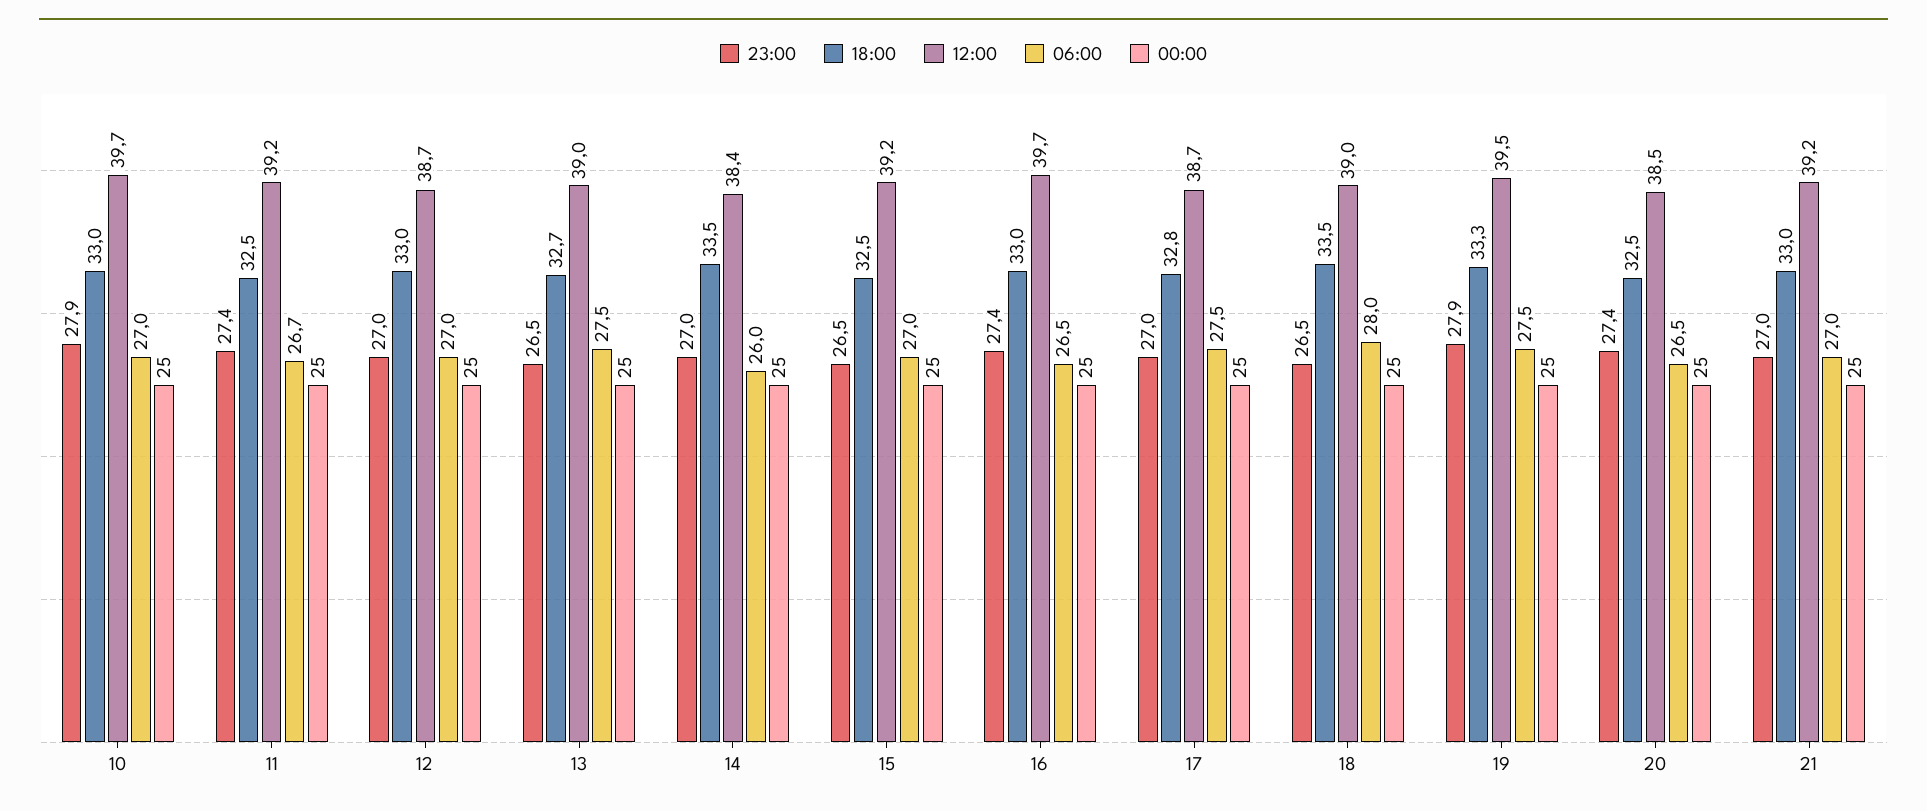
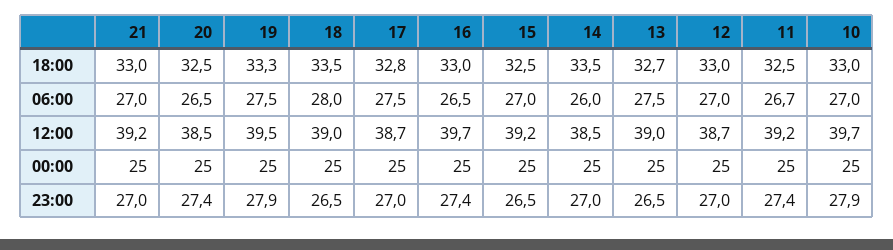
12:00, 14: 38.4 -> 38.5

